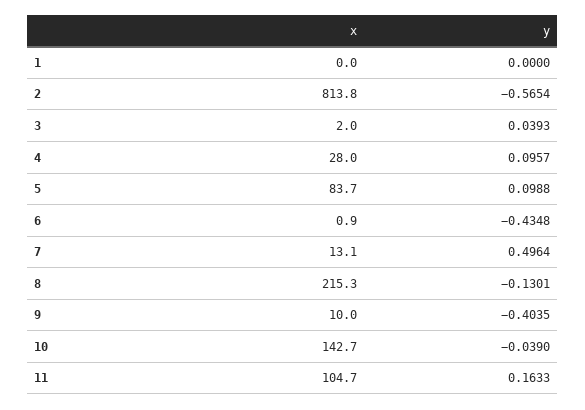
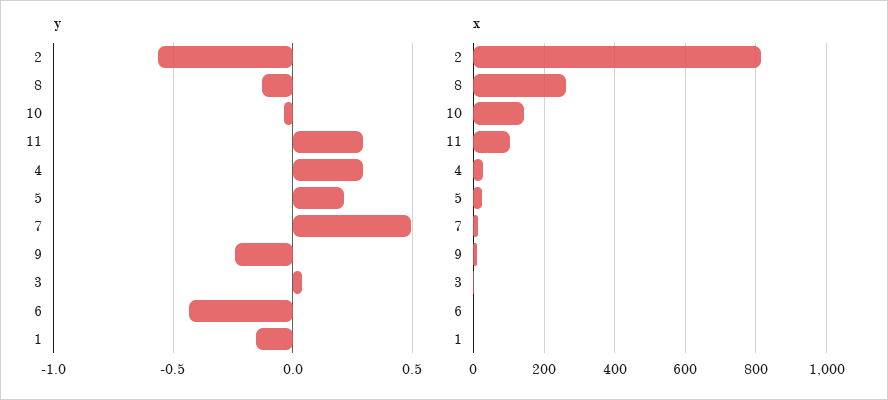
y, 1: 0 -> -0.15
y, 4: 0.0957 -> 0.3
x, 5: 83.7 -> 20
y, 5: 0.0988 -> 0.2
x, 8: 215.3 -> 260
y, 9: -0.4035 -> -0.25
y, 11: 0.1633 -> 0.3

